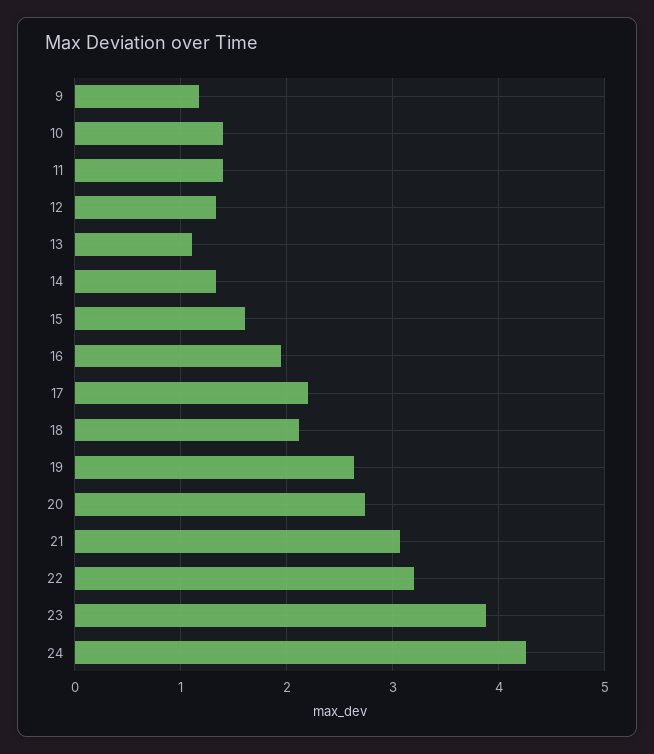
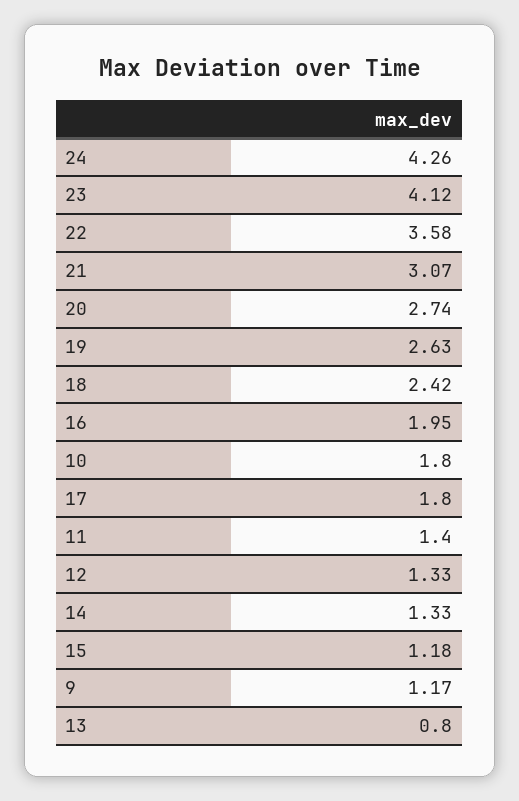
10: 1.4 -> 1.8
13: 1.1 -> 0.8
15: 1.6 -> 1.18
17: 2.2 -> 1.8
18: 2.1 -> 2.42
22: 3.2 -> 3.58
23: 3.9 -> 4.12

